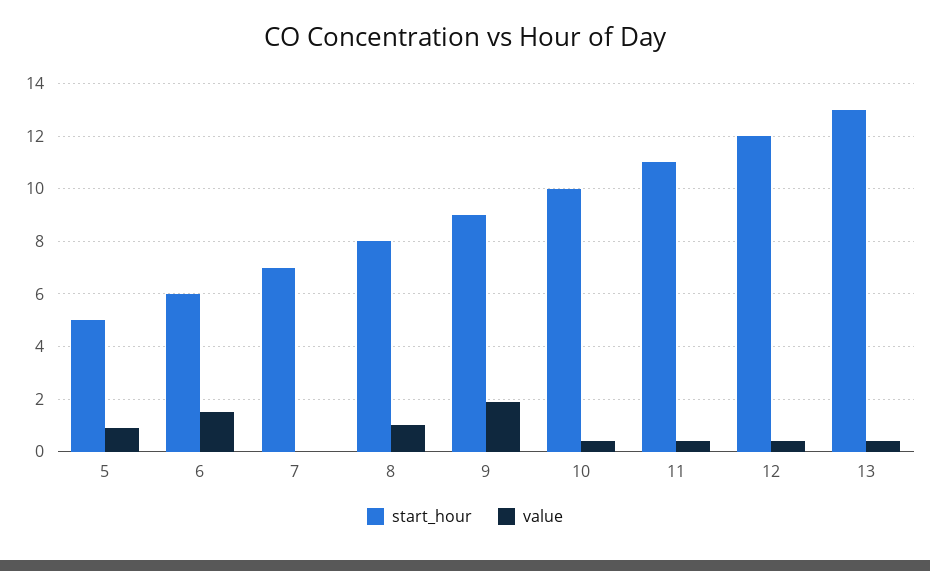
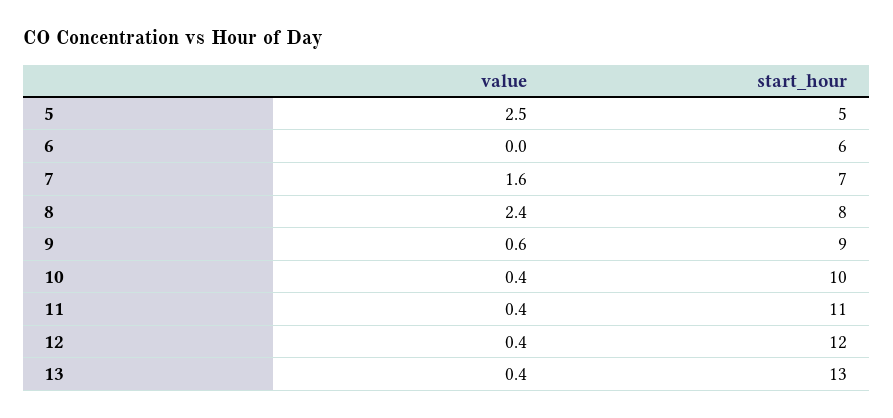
value, 5: 1 -> 2.5
value, 6: 1.5 -> 0
value, 7: 0 -> 1.6
value, 8: 1 -> 2.4
value, 9: 2 -> 0.6

